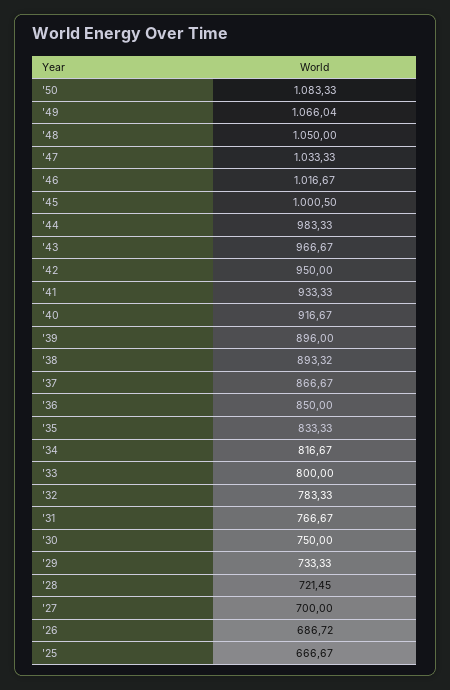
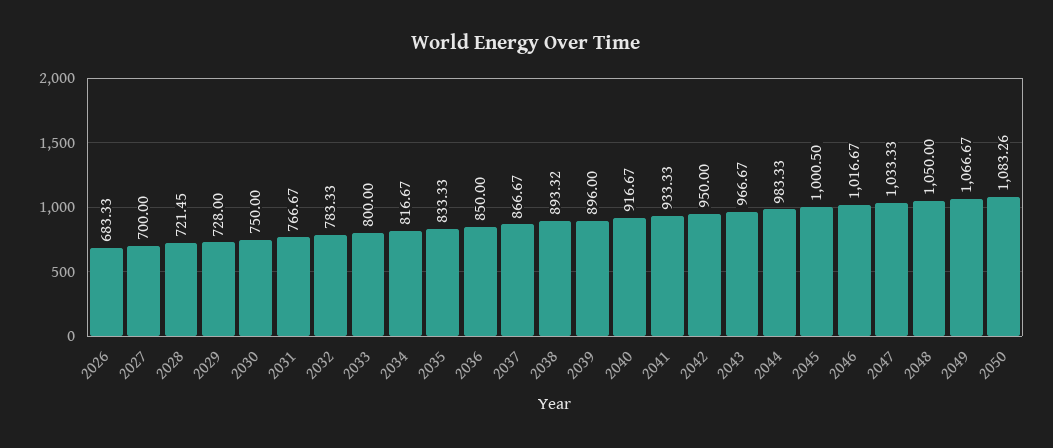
'50: 1083.33 -> 1083.26
'49: 1066.04 -> 1066.67
'29: 733.33 -> 728
'26: 686.72 -> 683.33
'25: 666.67 -> none

